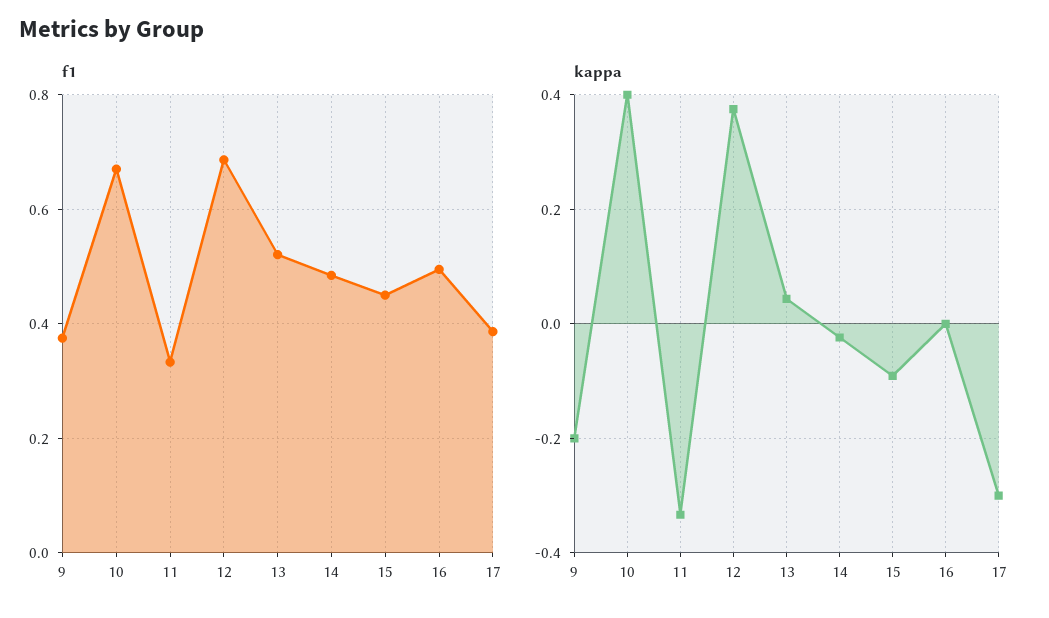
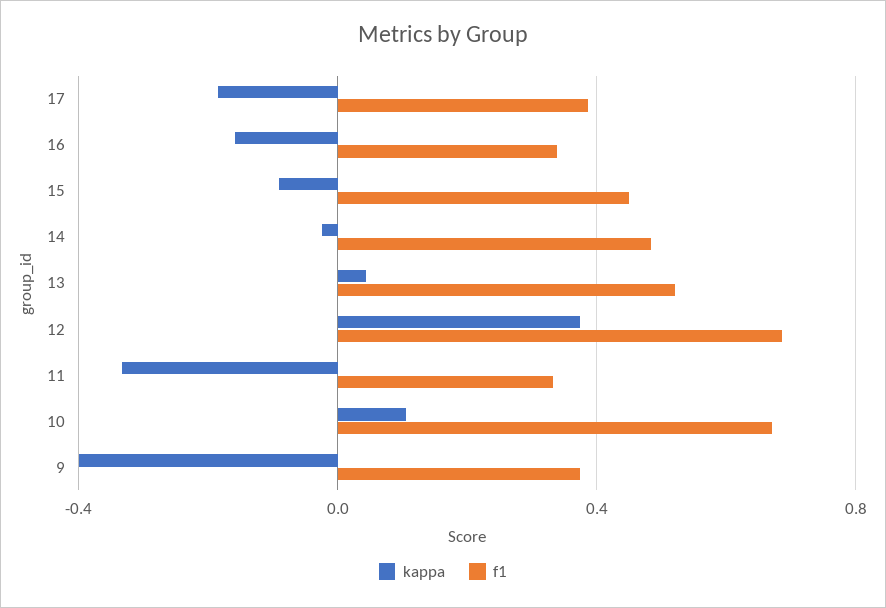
f1, 16: 0.5 -> 0.35
kappa, 9: -0.2 -> -0.4
kappa, 10: 0.4 -> 0.1
kappa, 16: 0 -> -0.15
kappa, 17: -0.3 -> -0.2

